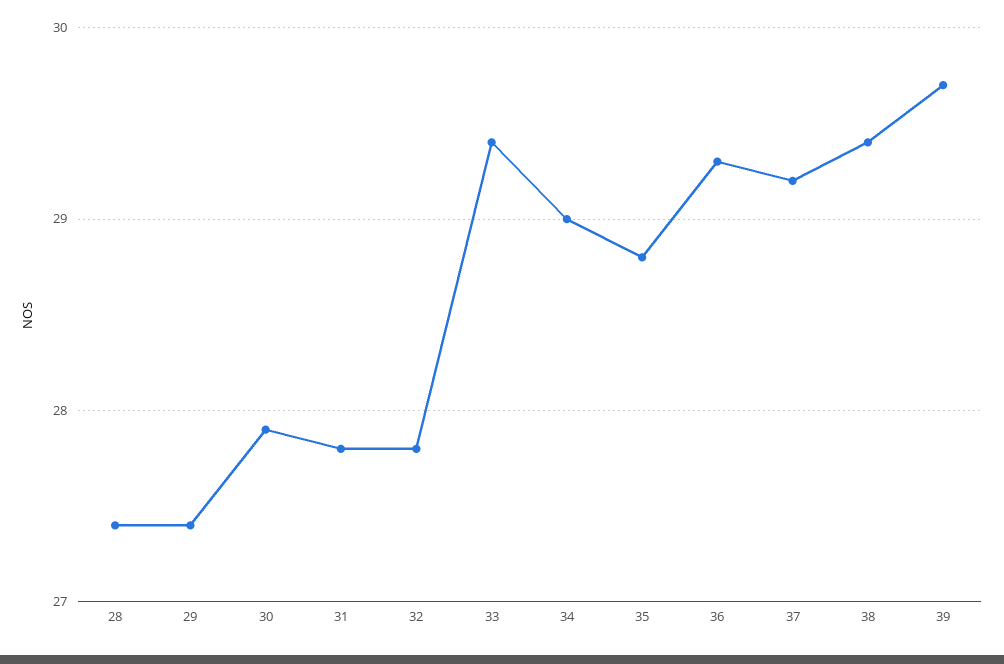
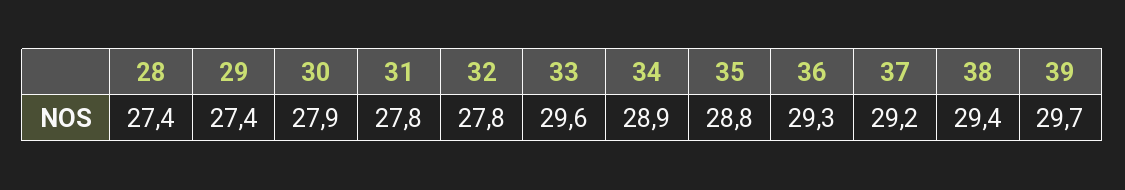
33: 29.4 -> 29.6
34: 29 -> 28.9

